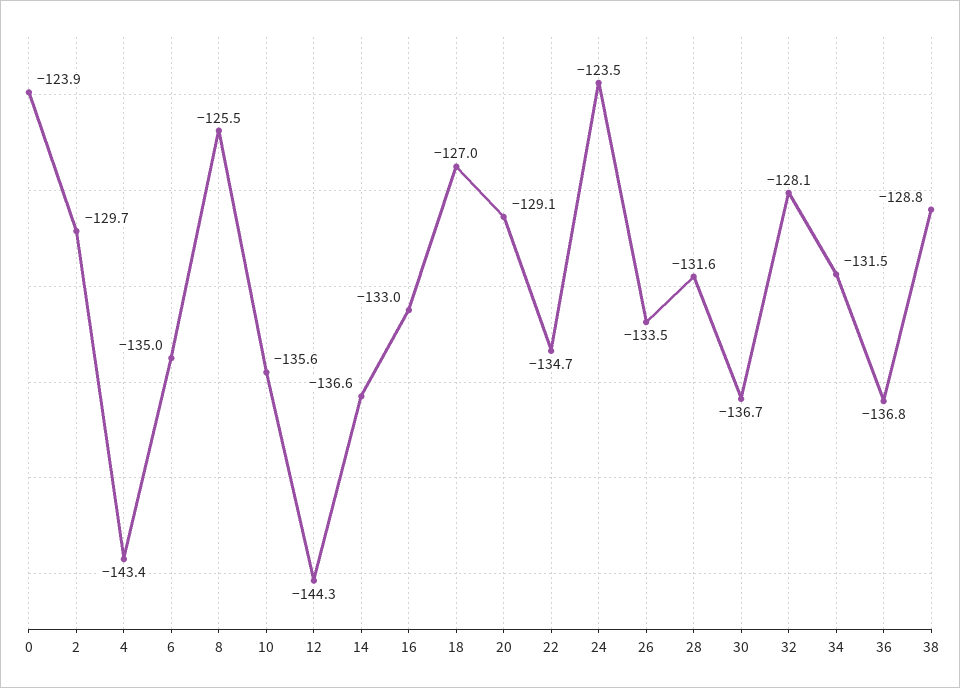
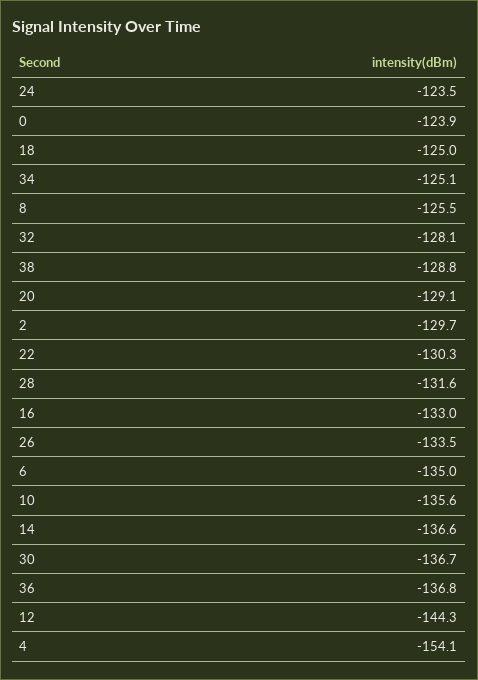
4: -143.4 -> -154.1
18: -127 -> -125
22: -134.7 -> -130.3
34: -131.5 -> -125.1

